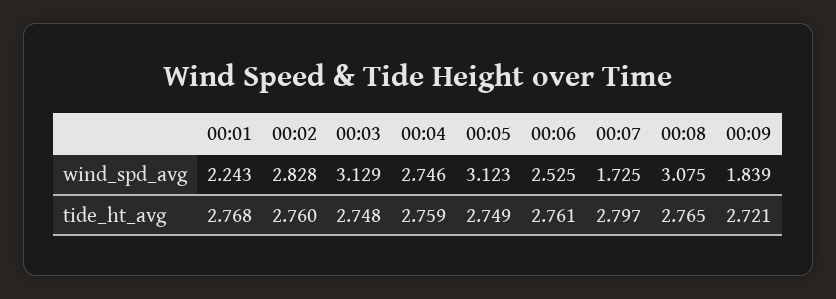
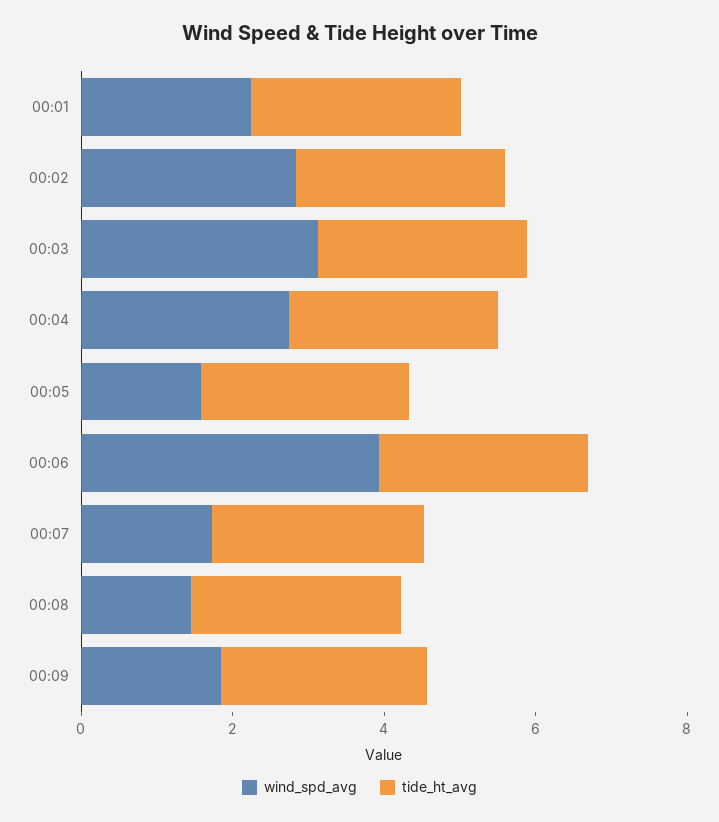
wind_spd_avg, 00:05: 3.123 -> 1.5
wind_spd_avg, 00:06: 2.525 -> 4
wind_spd_avg, 00:08: 3.075 -> 1.5

